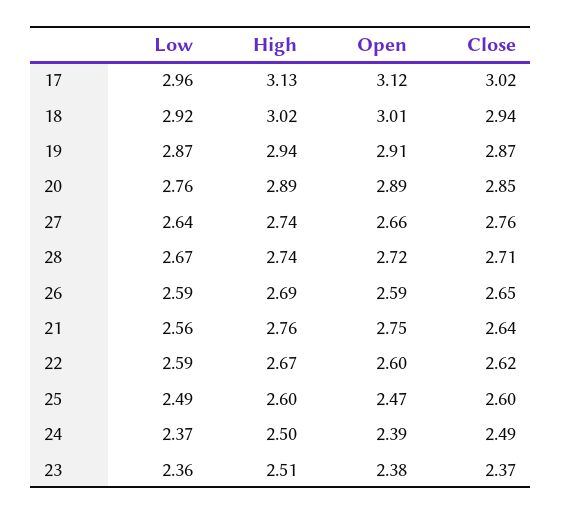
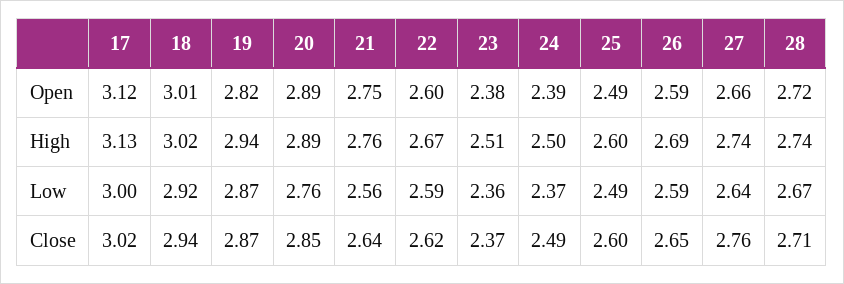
Low, 17: 2.96 -> 3
Open, 19: 2.91 -> 2.82
Open, 25: 2.47 -> 2.49

